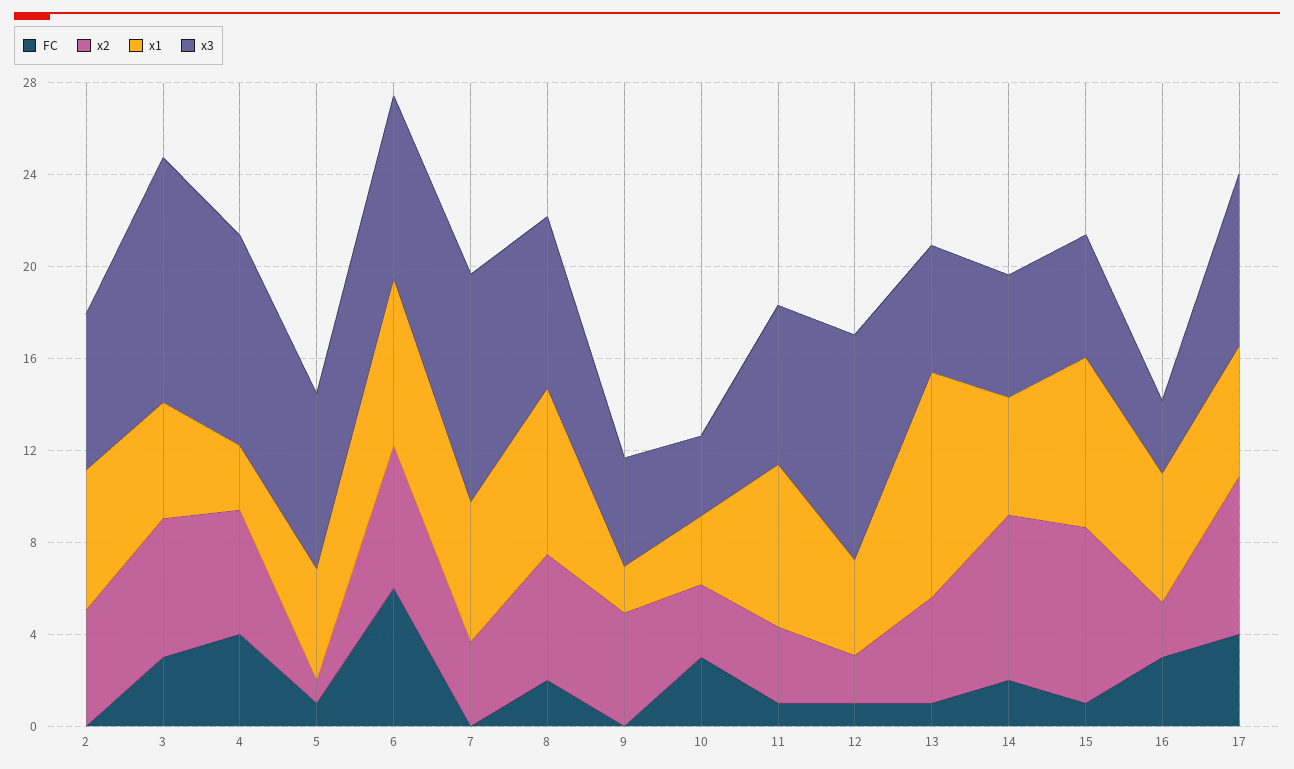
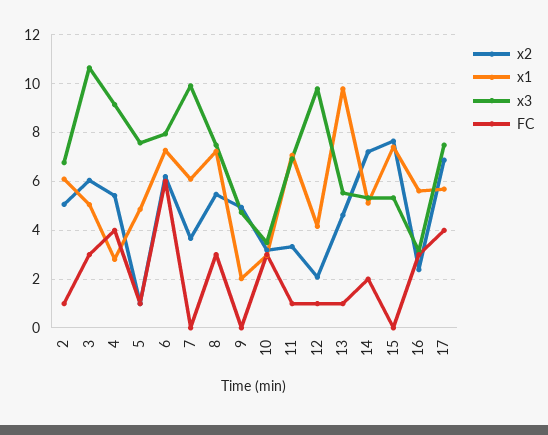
FC, 2: 0 -> 1
FC, 8: 2 -> 3
FC, 15: 1 -> 0

